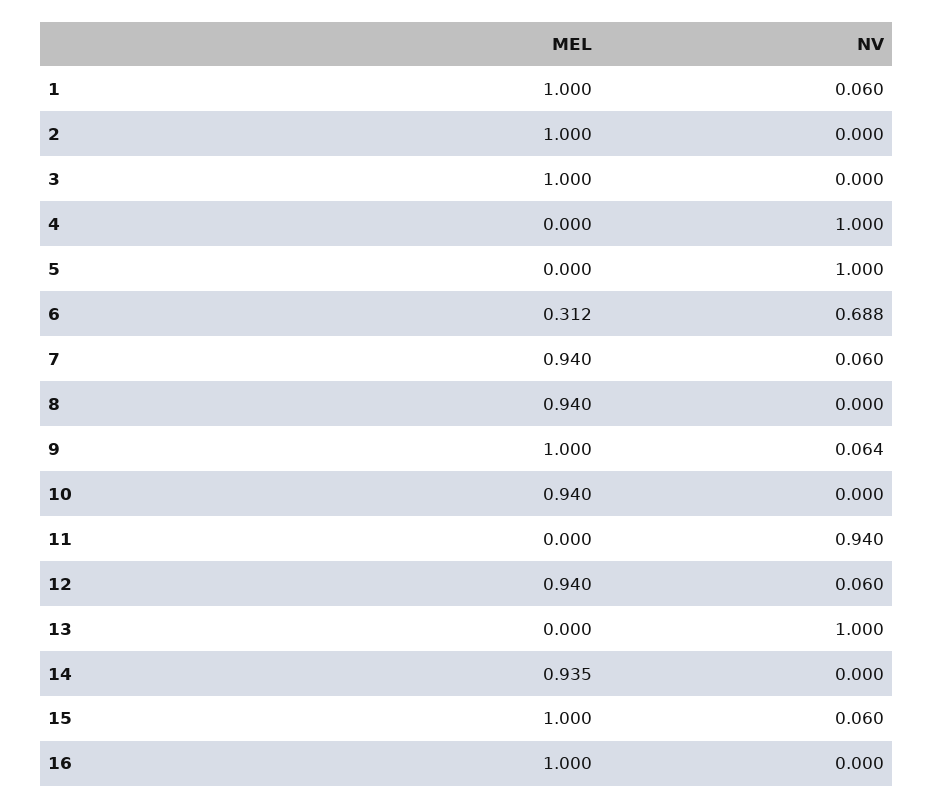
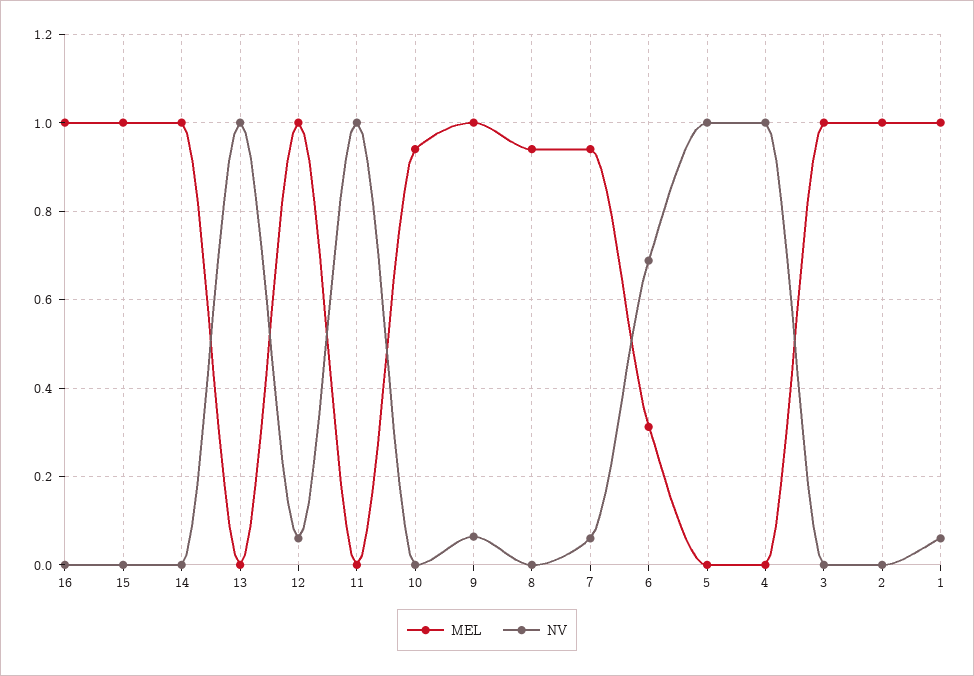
NV, 11: 0.94 -> 1
MEL, 12: 0.94 -> 1
MEL, 14: 0.935 -> 1
NV, 15: 0.06 -> 0

